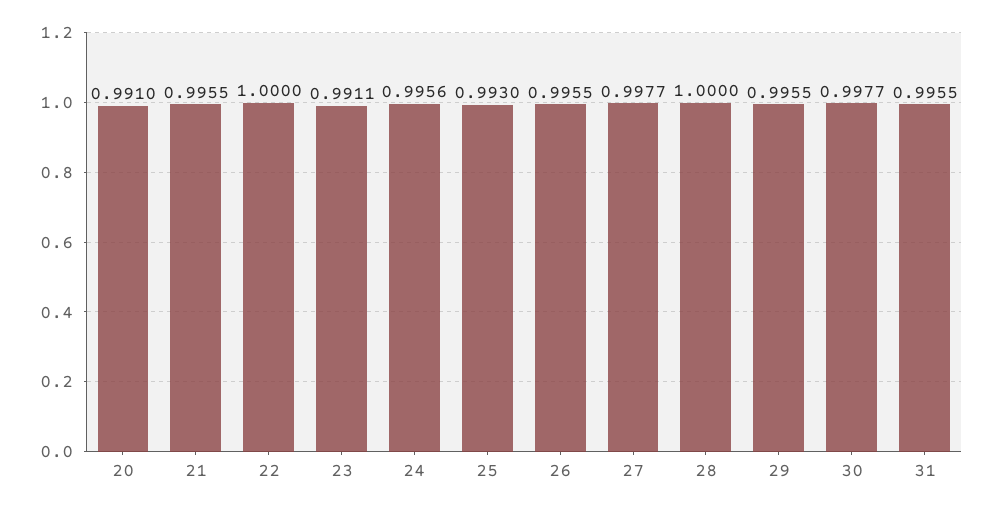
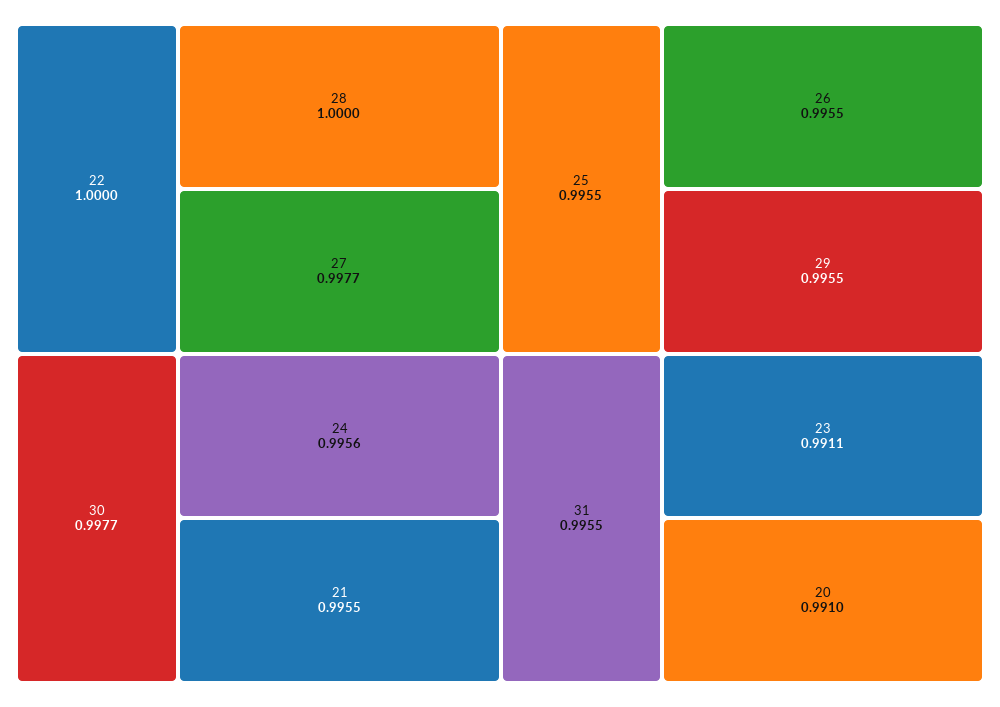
25: 0.993 -> 0.9955

